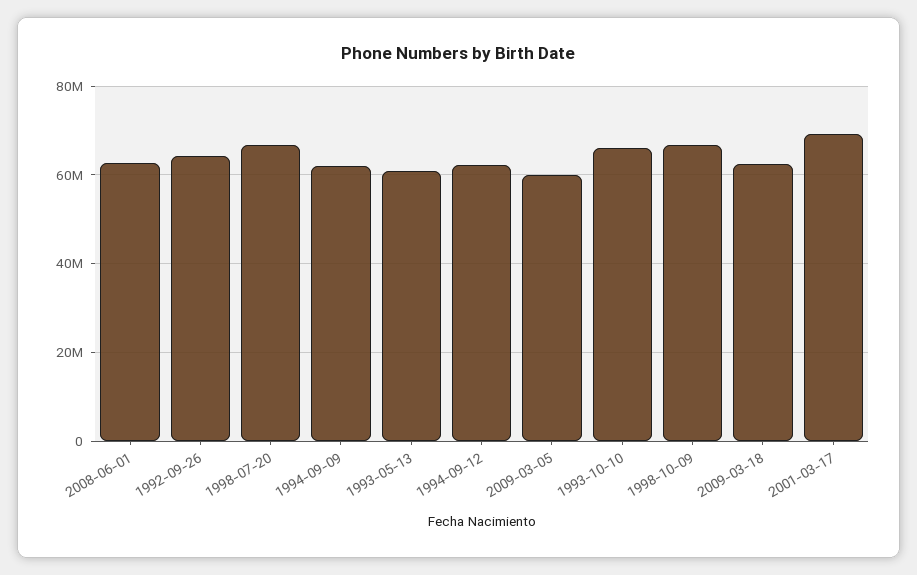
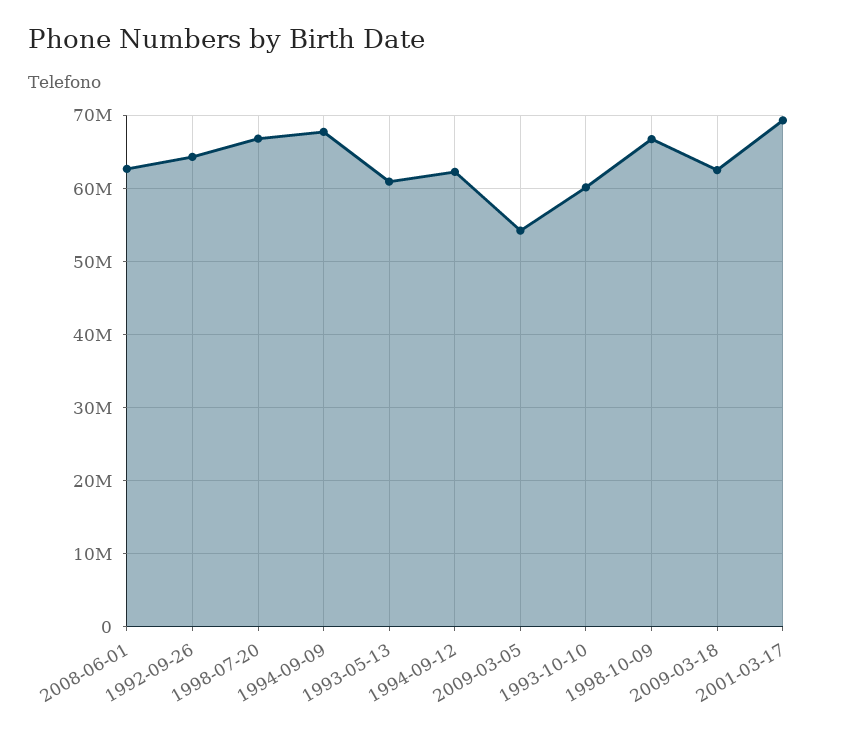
1994-09-09: 62000000 -> 68000000
2009-03-05: 60000000 -> 54000000
1993-10-10: 66000000 -> 60000000

